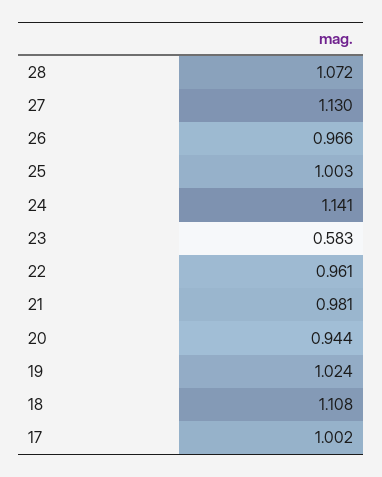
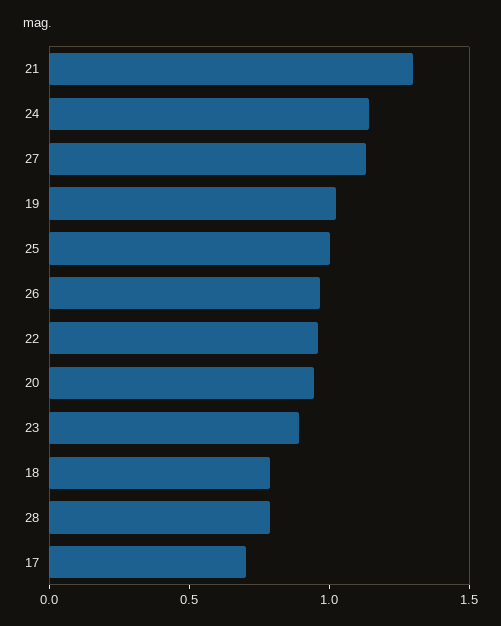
28: 1.072 -> 0.8
23: 0.583 -> 0.9
21: 0.981 -> 1.3
18: 1.108 -> 0.8
17: 1.002 -> 0.7

